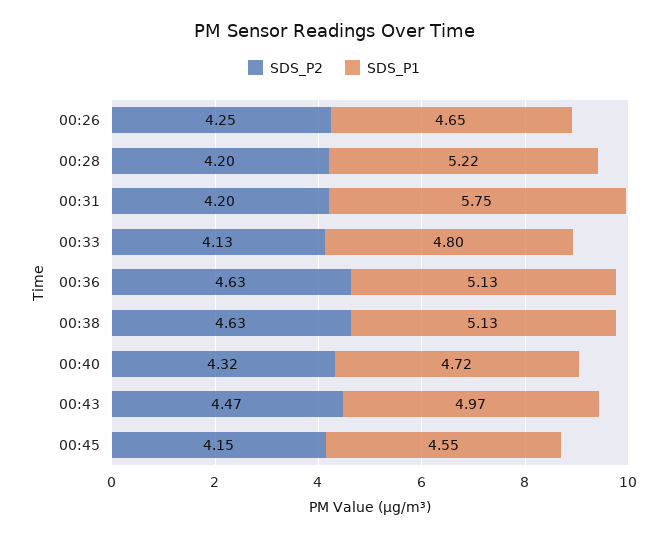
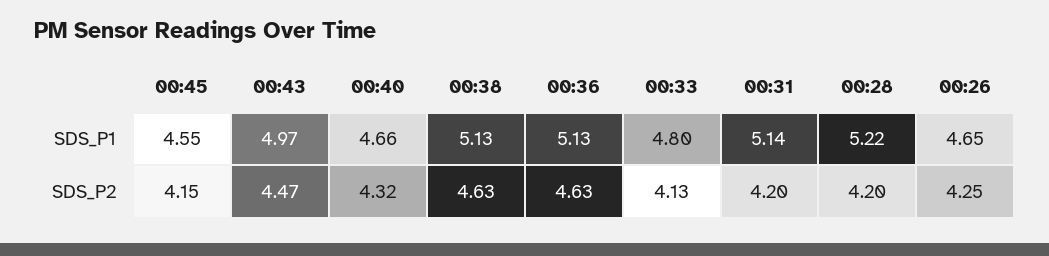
SDS_P1, 00:31: 5.75 -> 5.14
SDS_P1, 00:40: 4.72 -> 4.66

